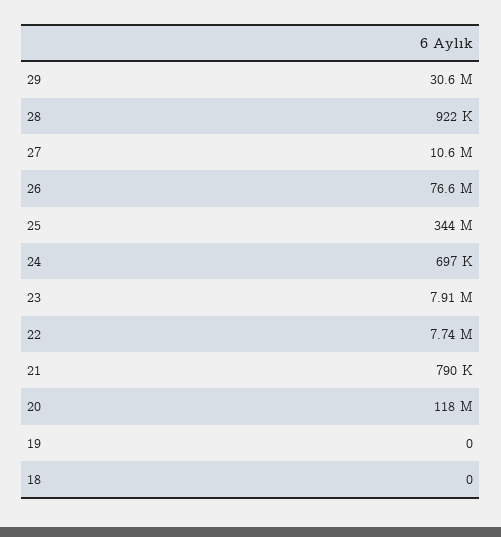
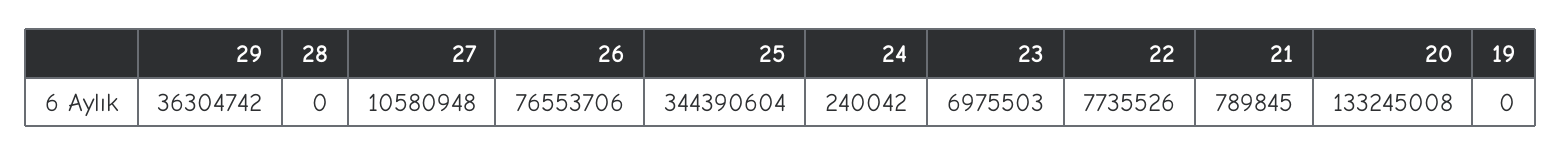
29: 30600000 -> 36304742
28: 922000 -> 0
24: 697000 -> 240042
23: 7910000 -> 6975503
20: 118000000 -> 133245008
18: 0 -> none

